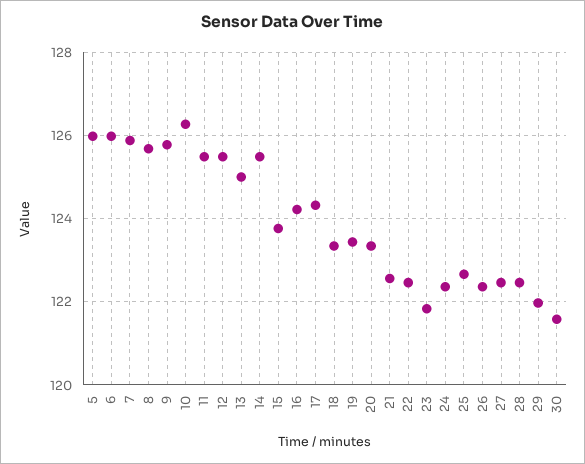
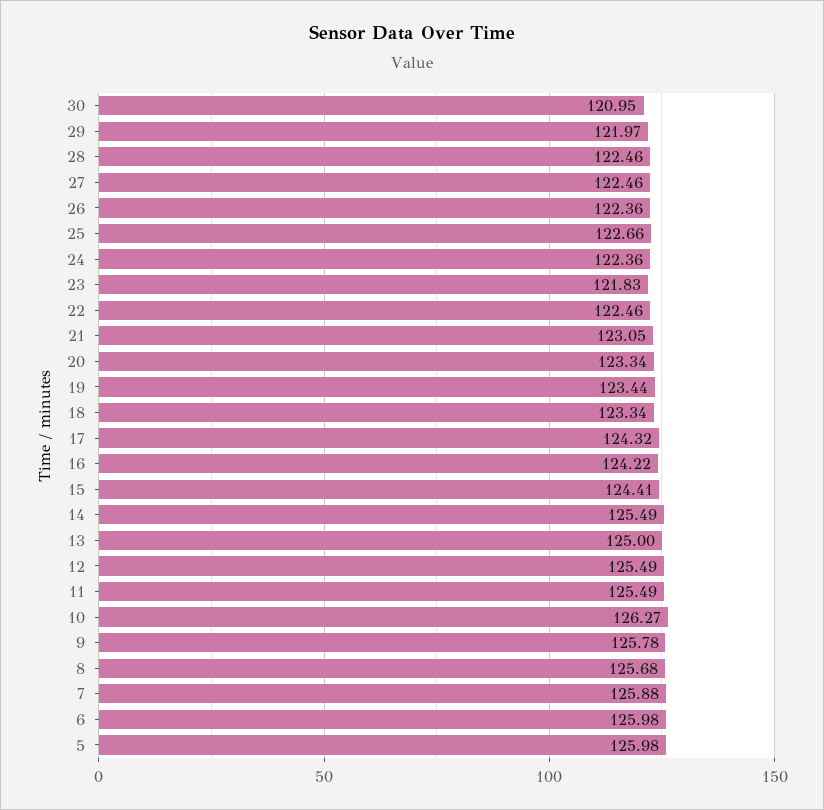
15: 123.8 -> 124.41
21: 122.6 -> 123.05
30: 121.6 -> 120.95

